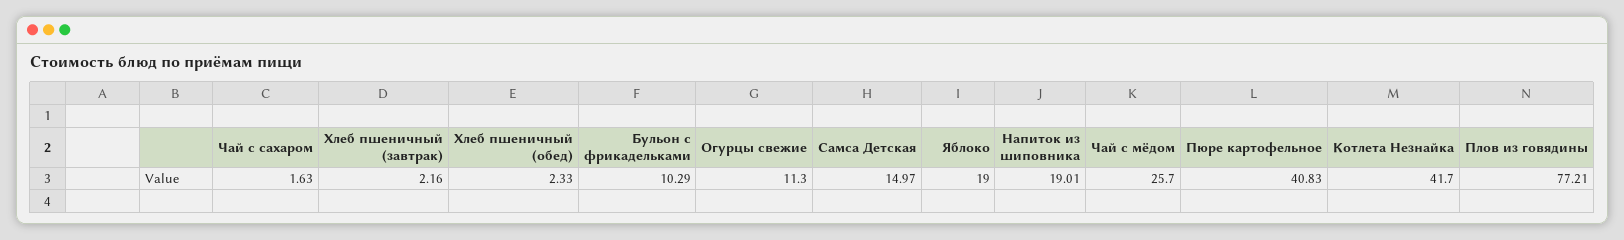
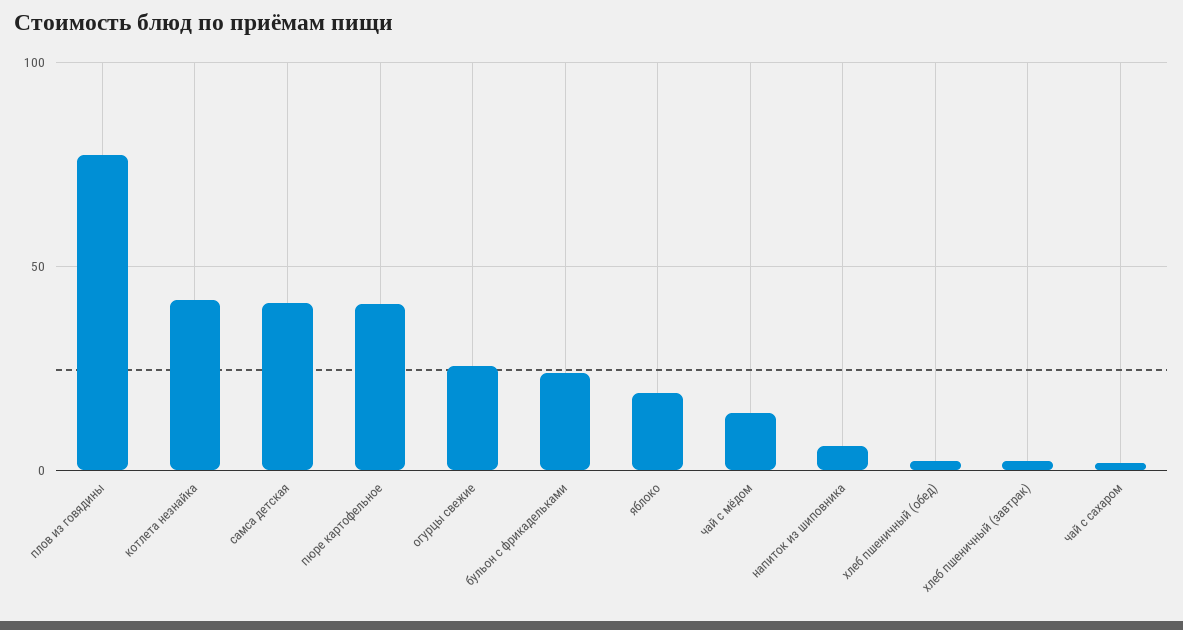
Бульон с фрикадельками: 10.29 -> 25
Огурцы свежие: 11.3 -> 25
Самса Детская: 14.97 -> 40
Напиток из шиповника: 19.01 -> 5
Чай с мёдом: 25.7 -> 15

